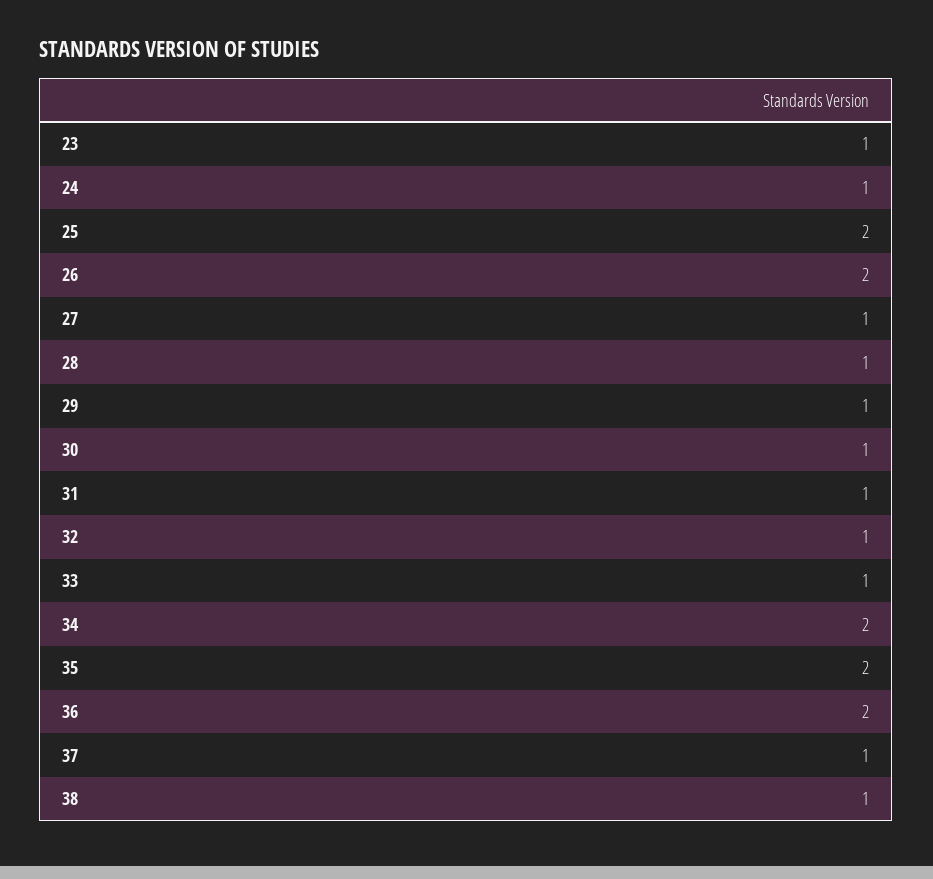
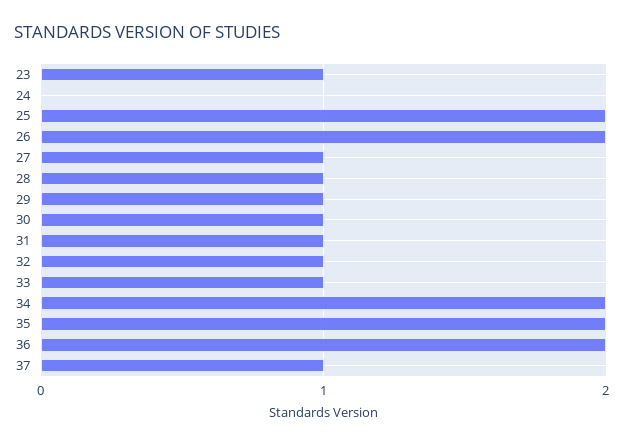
24: 1 -> 0
38: 1 -> none

